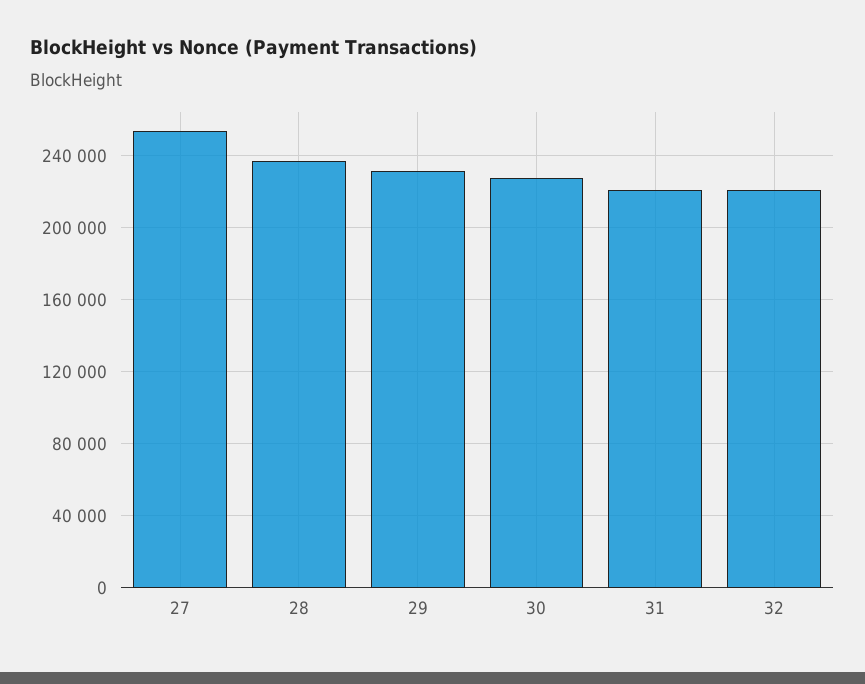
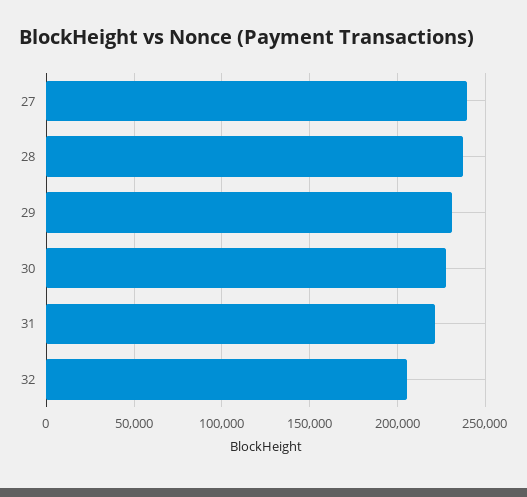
27: 255000 -> 240000
32: 220000 -> 205000

